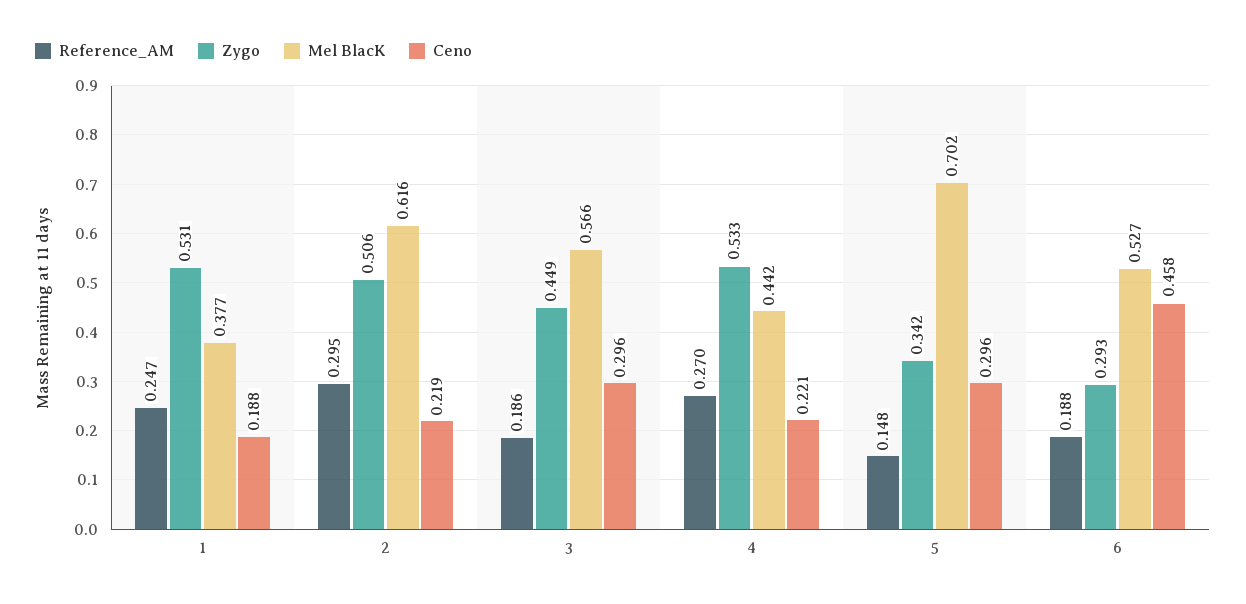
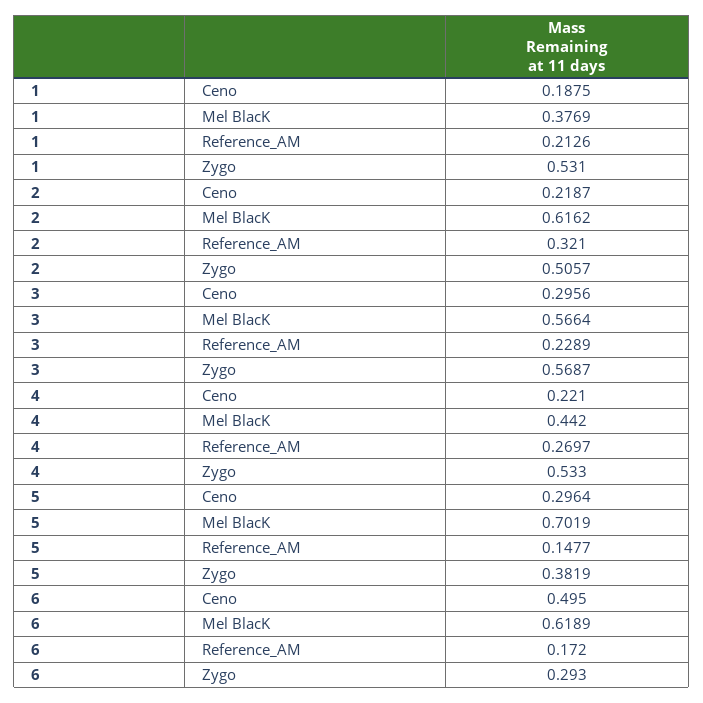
Reference_AM, 1: 0.247 -> 0.2126
Reference_AM, 2: 0.295 -> 0.321
Reference_AM, 3: 0.186 -> 0.2289
Zygo, 3: 0.449 -> 0.5687
Zygo, 5: 0.342 -> 0.3819
Reference_AM, 6: 0.188 -> 0.172
Mel BlacK, 6: 0.527 -> 0.6189
Ceno, 6: 0.458 -> 0.495

